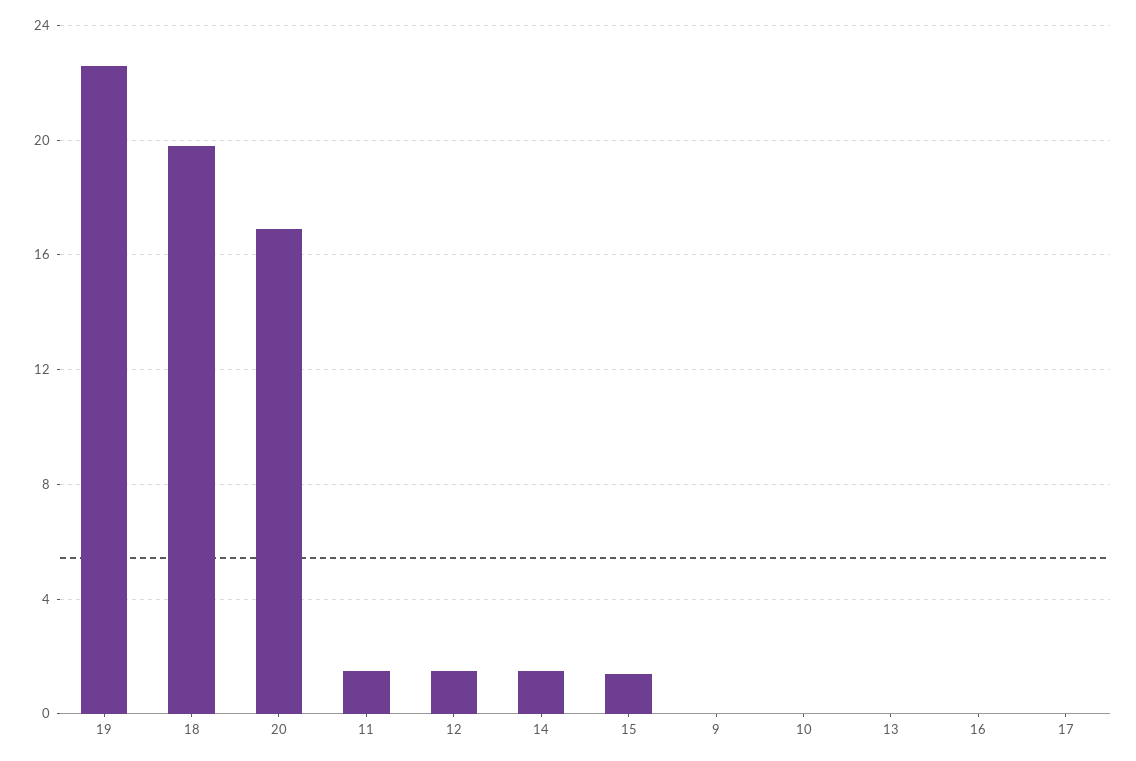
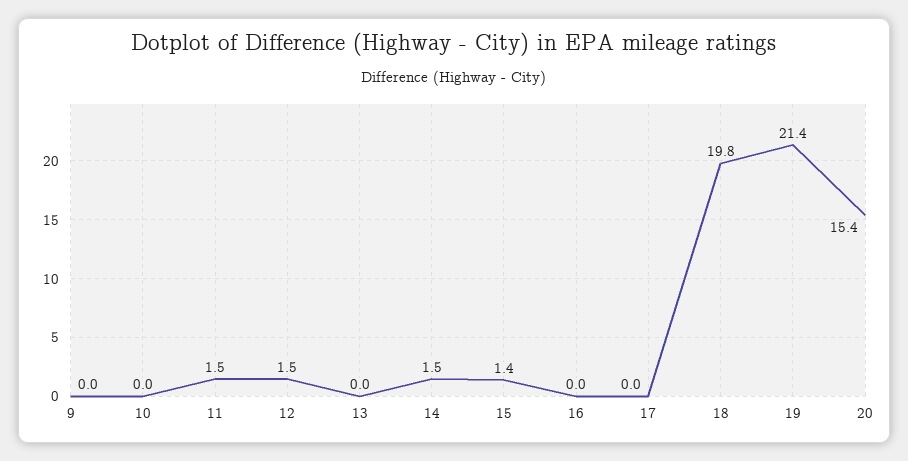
19: 22.5 -> 21.4
20: 17 -> 15.4

